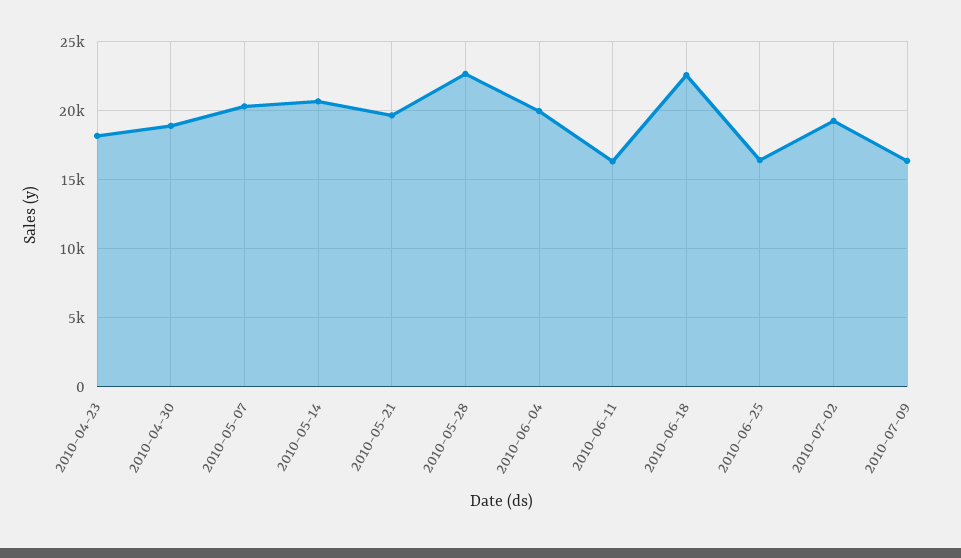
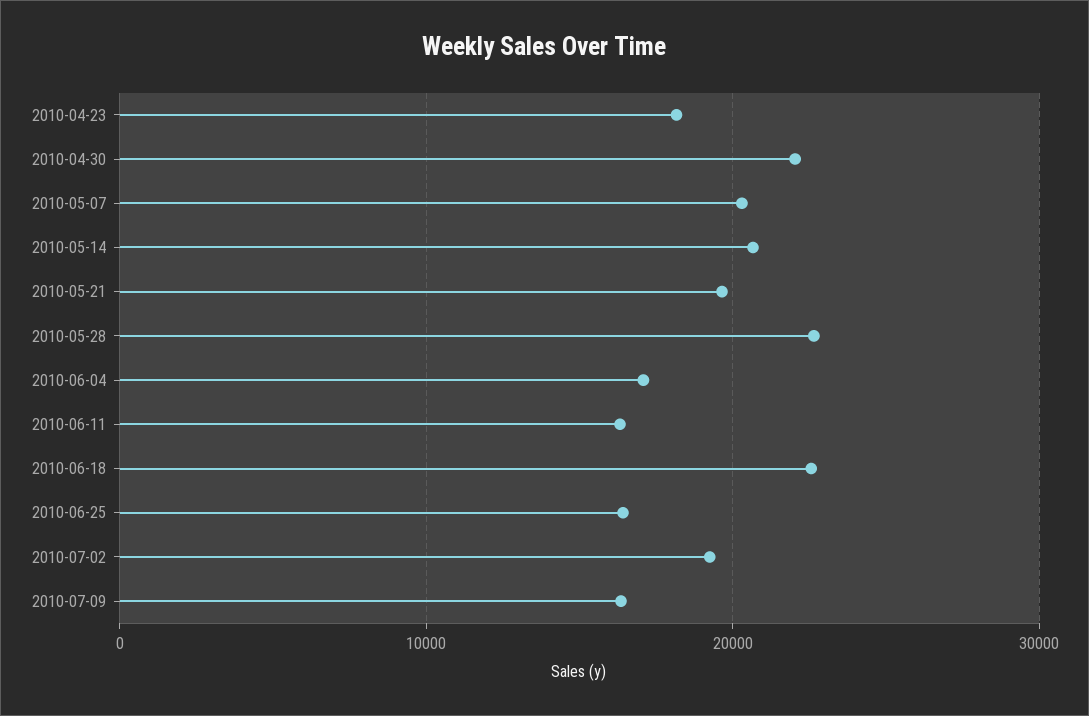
2010-04-30: 19000 -> 22000
2010-06-04: 20000 -> 17000

